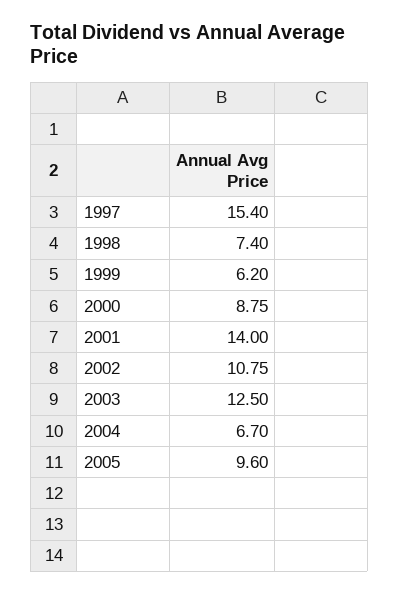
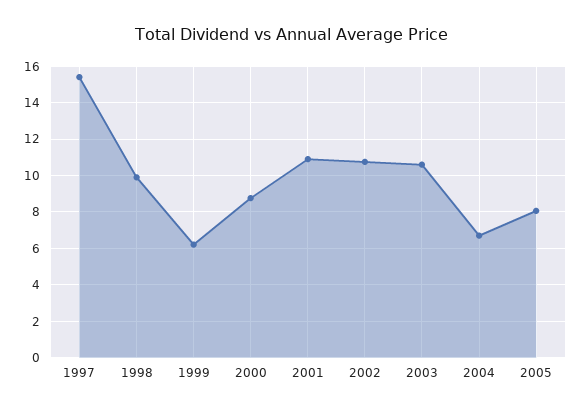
1998: 7.4 -> 10
2001: 14 -> 11
2003: 12.5 -> 10.5
2005: 9.6 -> 8

